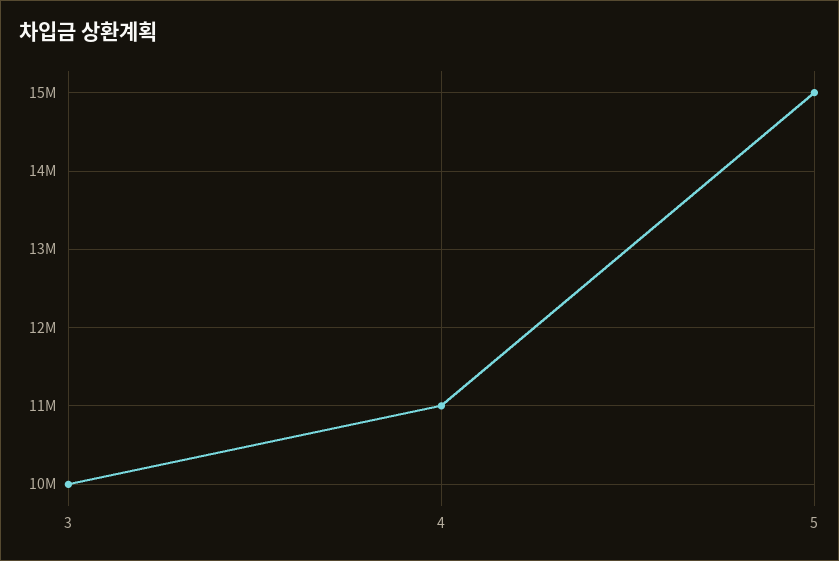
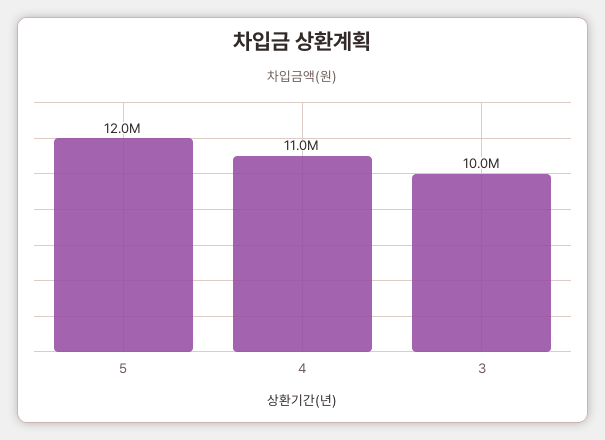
5: 15000000 -> 12000000

